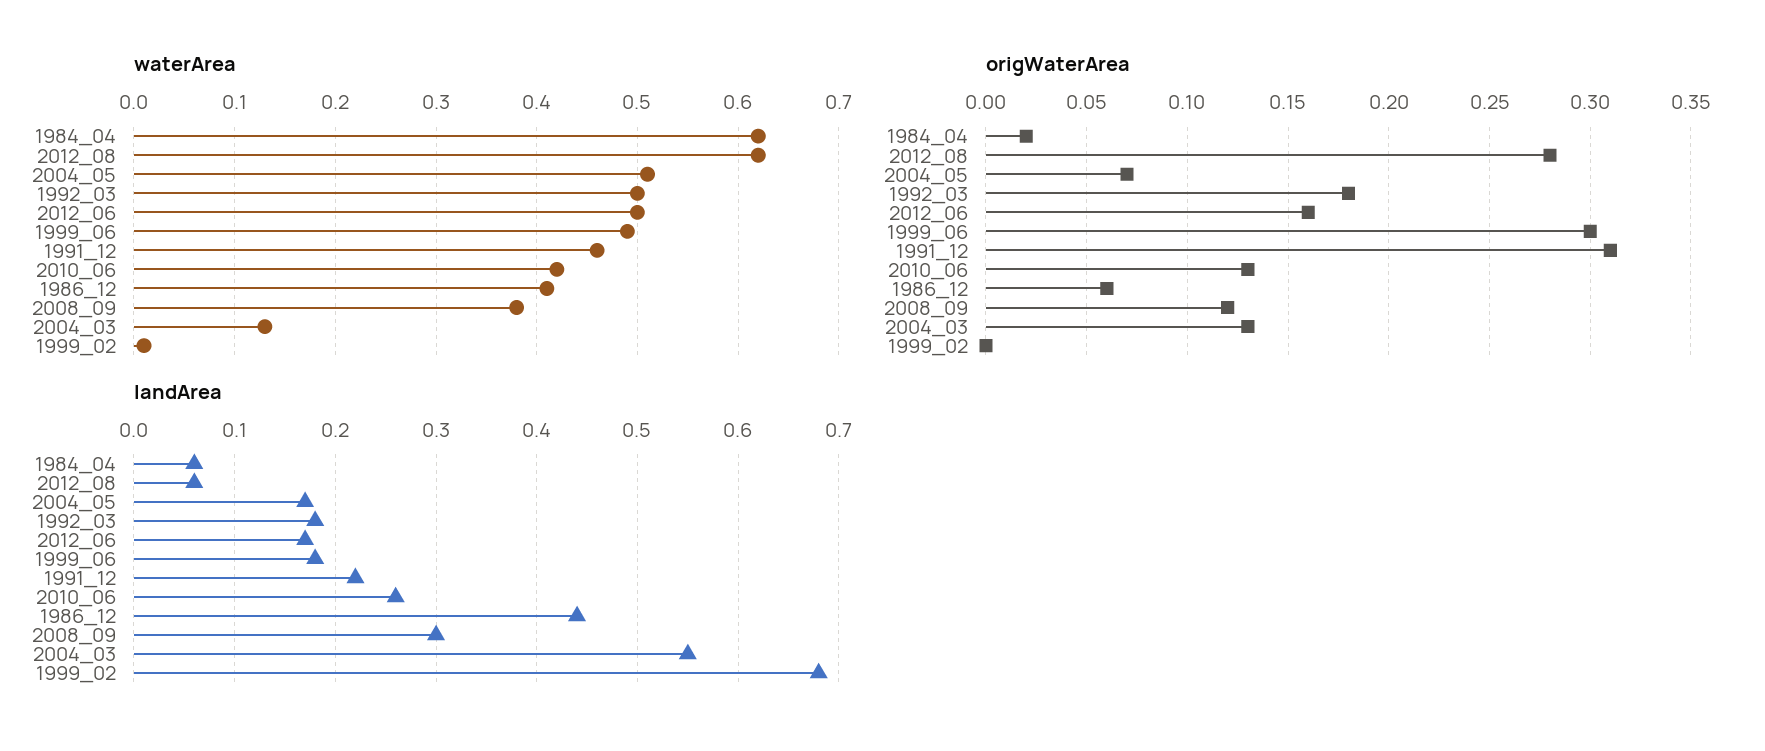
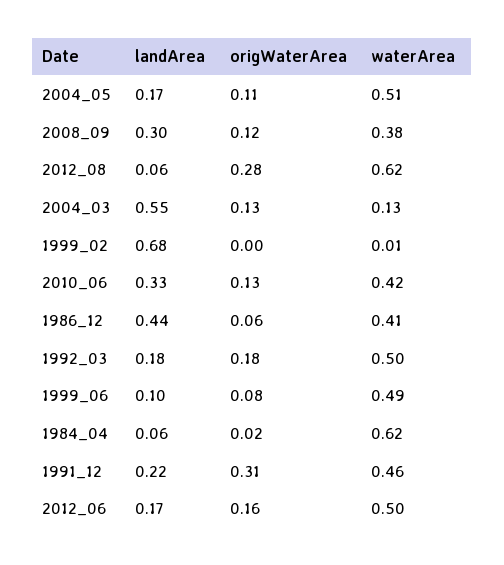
origWaterArea, 2004_05: 0.07 -> 0.11
origWaterArea, 1999_06: 0.3 -> 0.08
landArea, 1999_06: 0.18 -> 0.1
landArea, 2010_06: 0.26 -> 0.33

